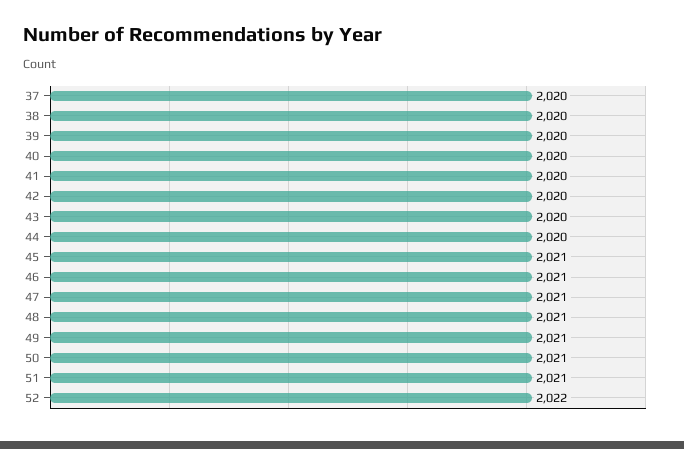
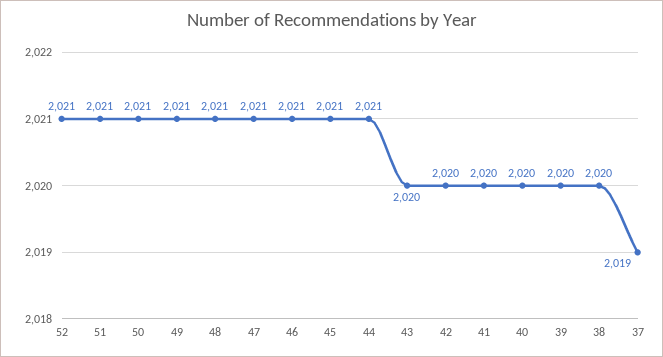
37: 2020 -> 2019
44: 2020 -> 2021
52: 2022 -> 2021

